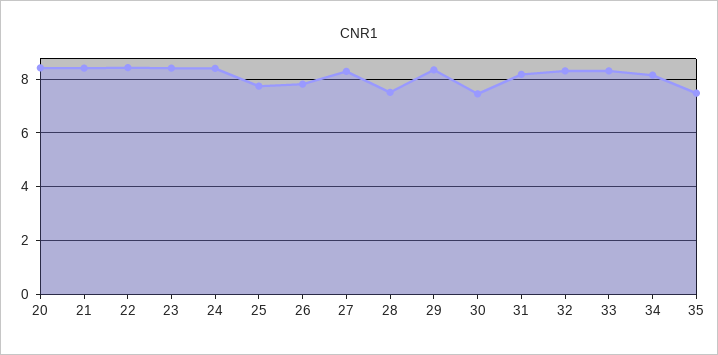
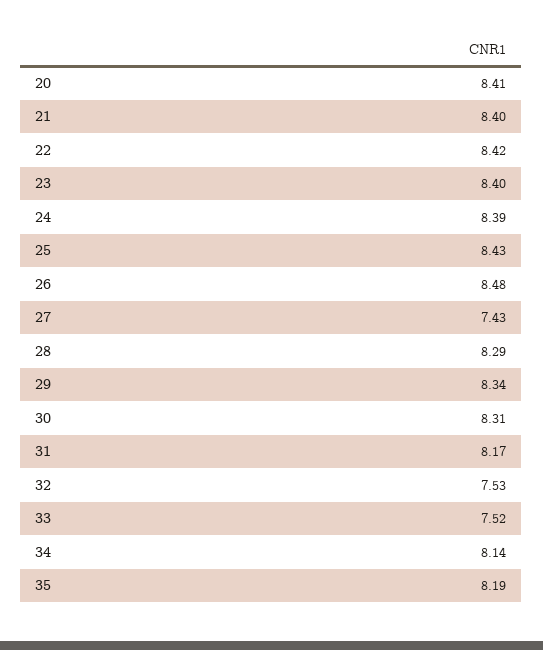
25: 7.75 -> 8.43
26: 7.75 -> 8.48
27: 8.25 -> 7.43
28: 7.5 -> 8.29
30: 7.5 -> 8.31
32: 8.25 -> 7.53
33: 8.25 -> 7.52
35: 7.5 -> 8.19

